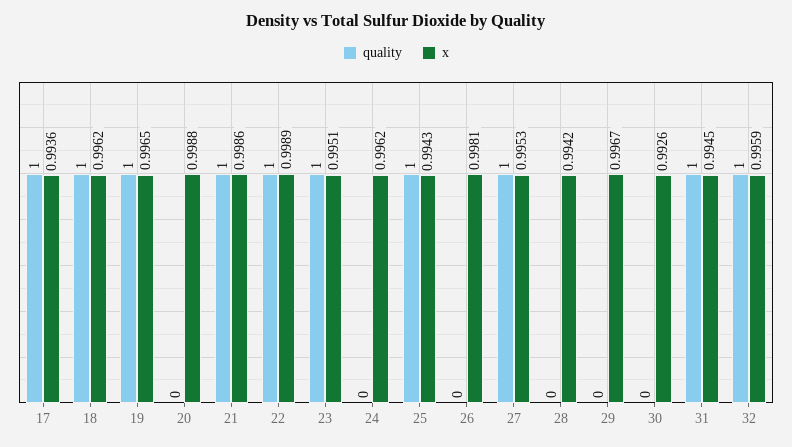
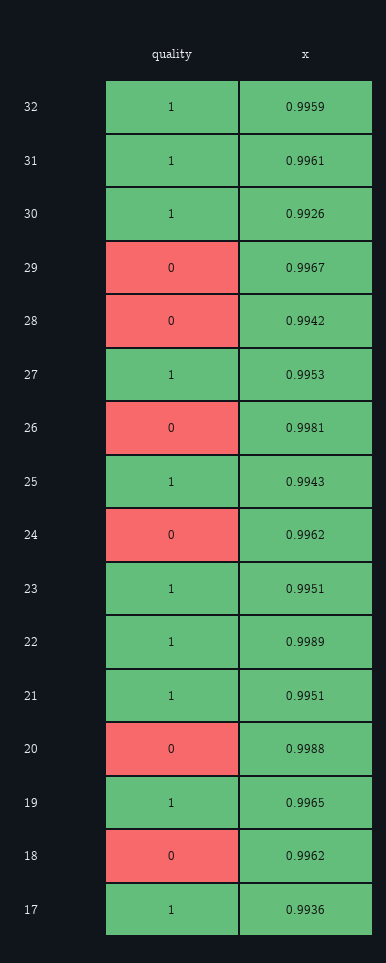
quality, 18: 1 -> 0
x, 21: 0.9986 -> 0.9951
quality, 30: 0 -> 1
x, 31: 0.9945 -> 0.9961

